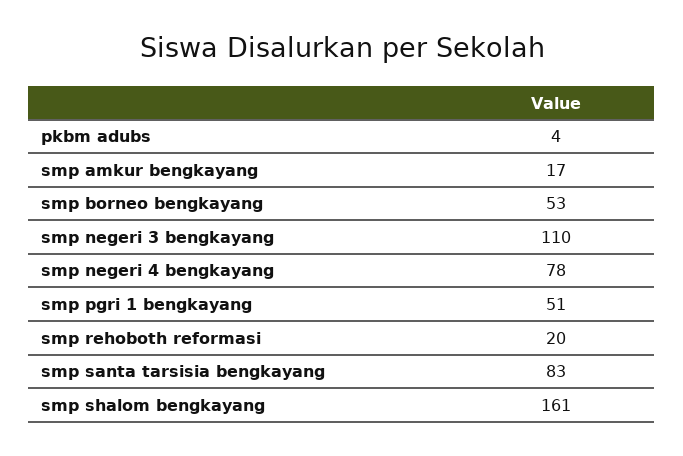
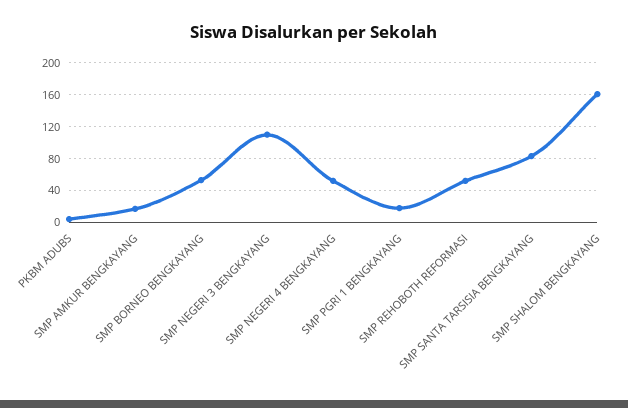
smp negeri 4 bengkayang: 78 -> 50
smp pgri 1 bengkayang: 51 -> 20
smp rehoboth reformasi: 20 -> 50

